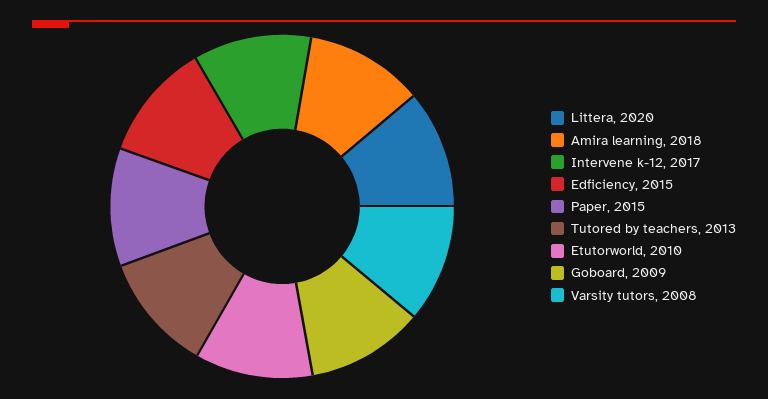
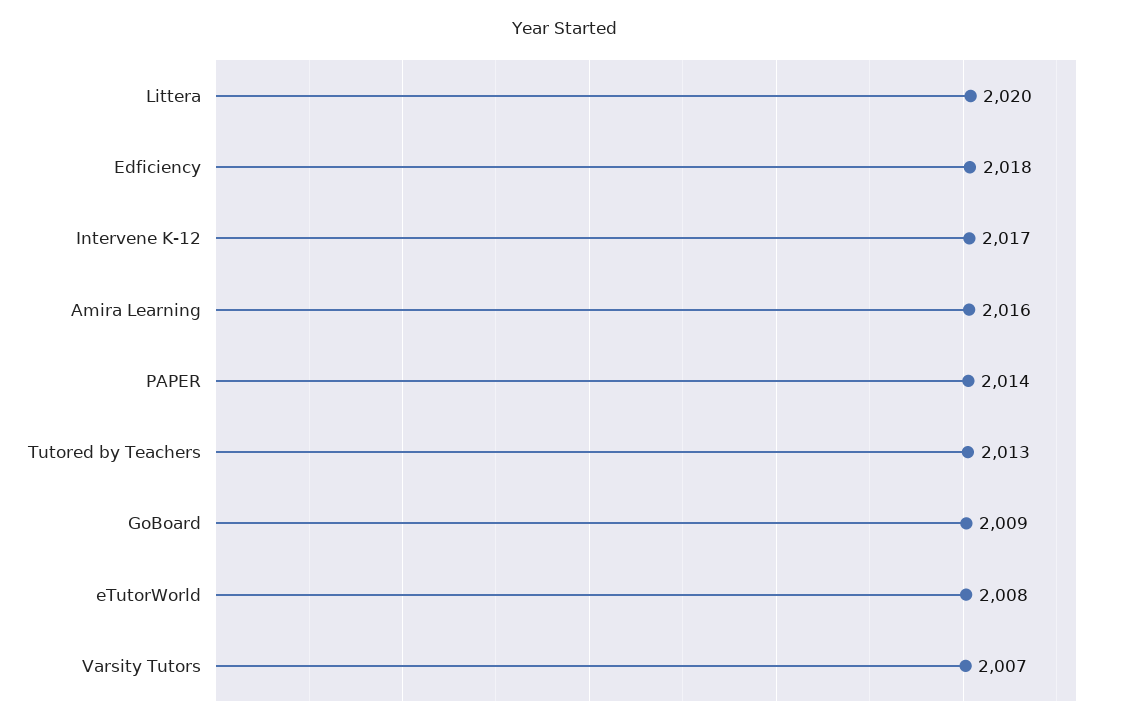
Amira learning: 2018 -> 2016
Edficiency: 2015 -> 2018
Paper: 2015 -> 2014
Etutorworld: 2010 -> 2008
Varsity tutors: 2008 -> 2007

